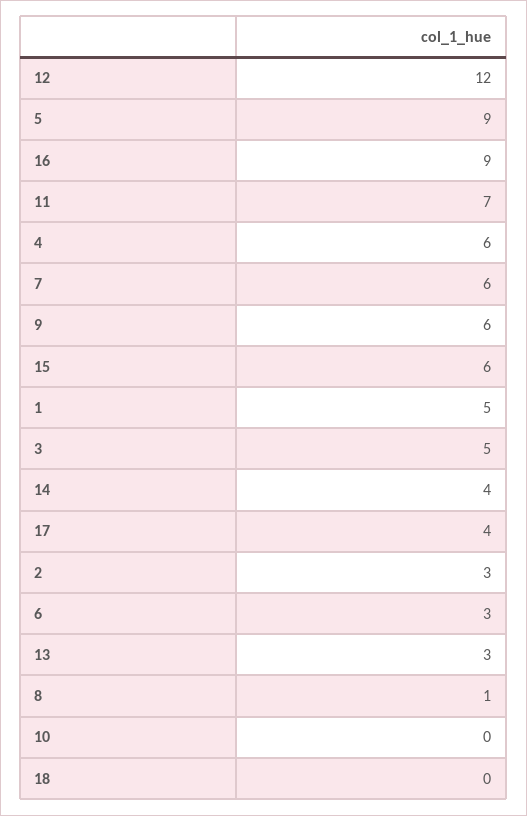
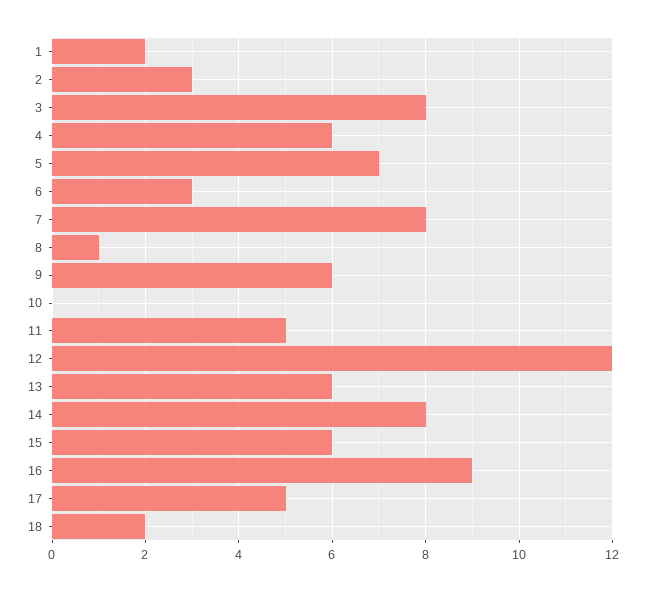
5: 9 -> 7
11: 7 -> 5
7: 6 -> 8
1: 5 -> 2
3: 5 -> 8
14: 4 -> 8
17: 4 -> 5
13: 3 -> 6
18: 0 -> 2

